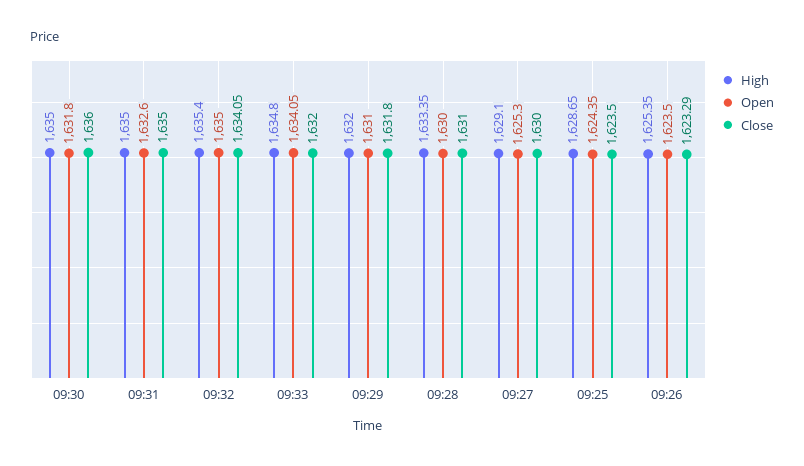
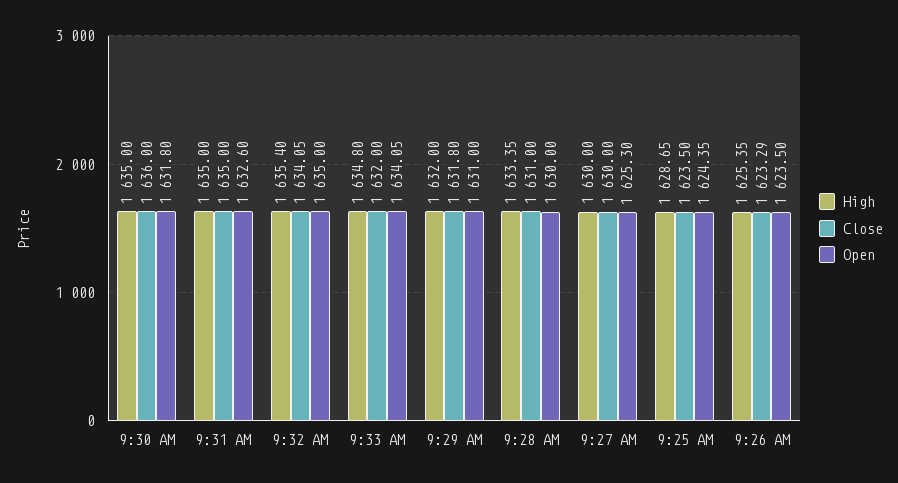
High, 09:27: 1629.1 -> 1630

